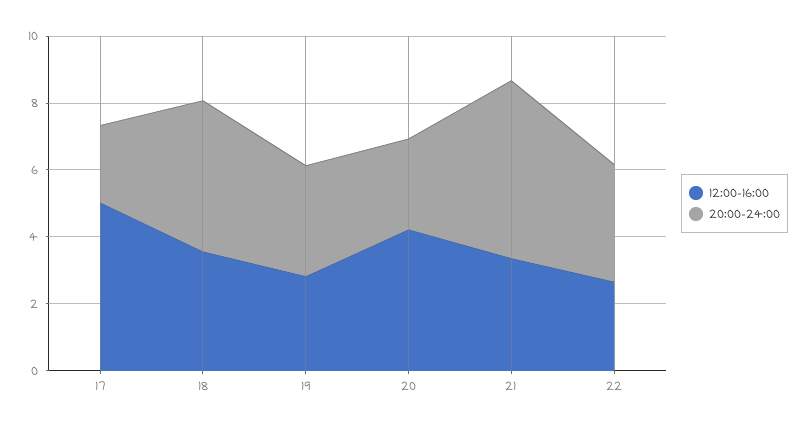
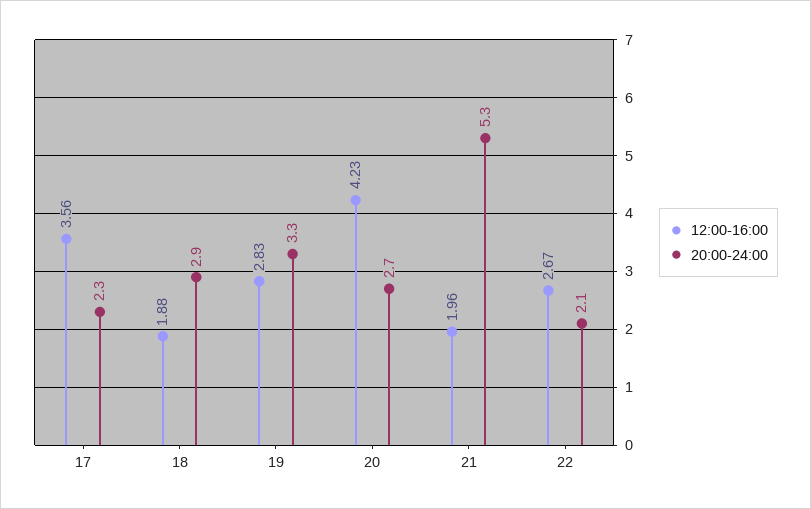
12:00-16:00, 17: 5 -> 3.56
12:00-16:00, 18: 3.5 -> 1.88
20:00-24:00, 18: 4.5 -> 2.9
12:00-16:00, 21: 3.5 -> 1.96
20:00-24:00, 22: 3.5 -> 2.1

